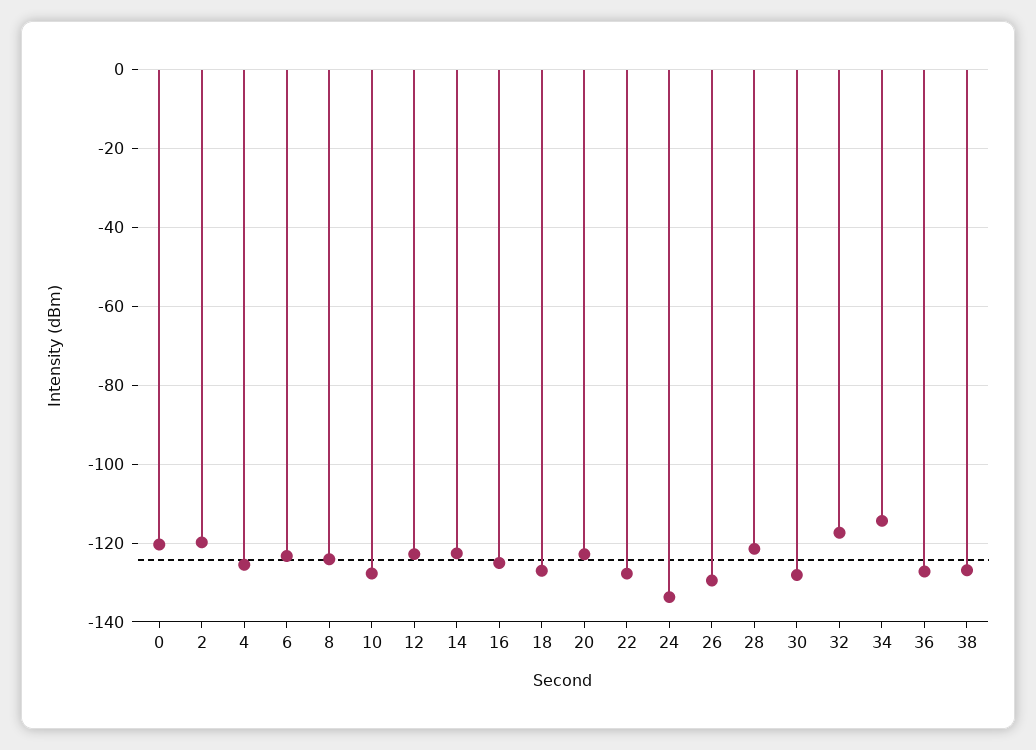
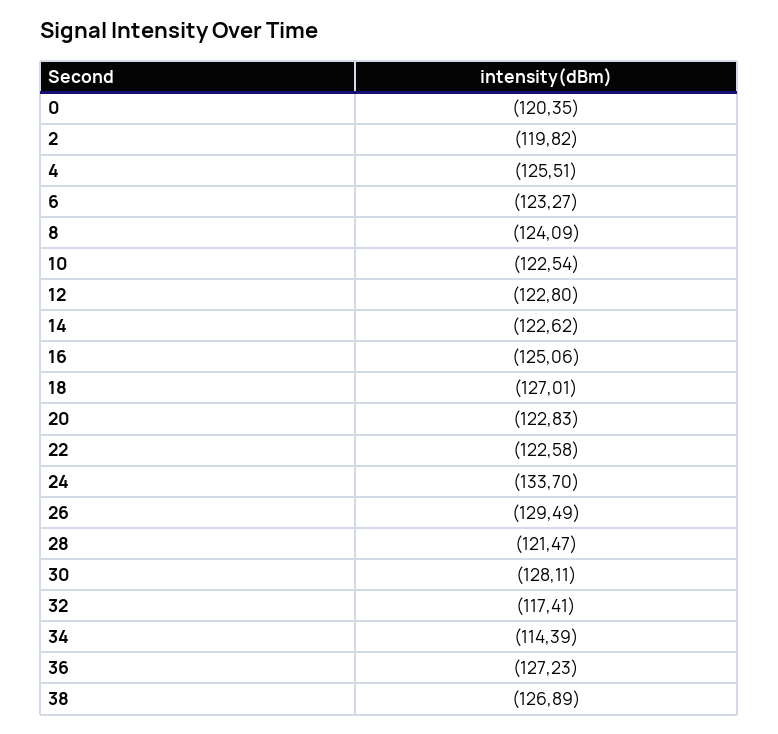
10: -128 -> -122.54
22: -128 -> -122.58

